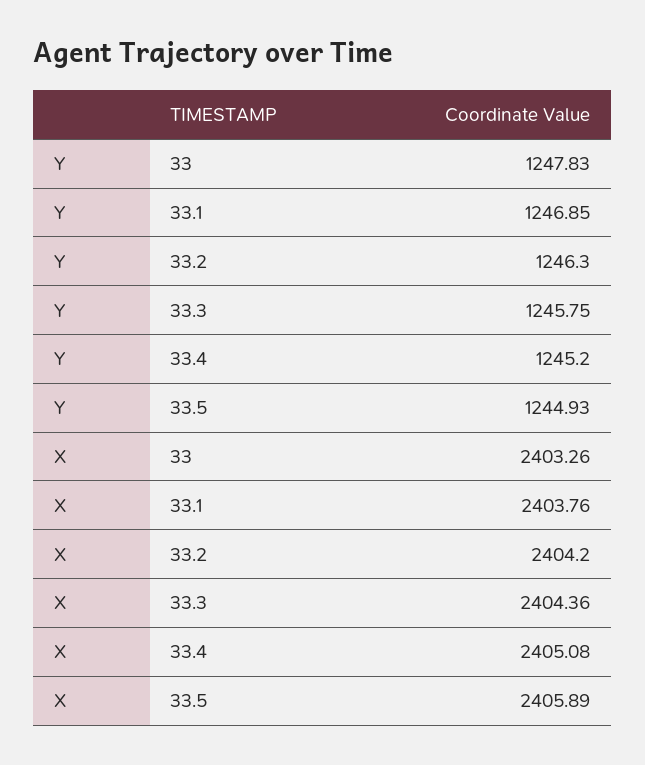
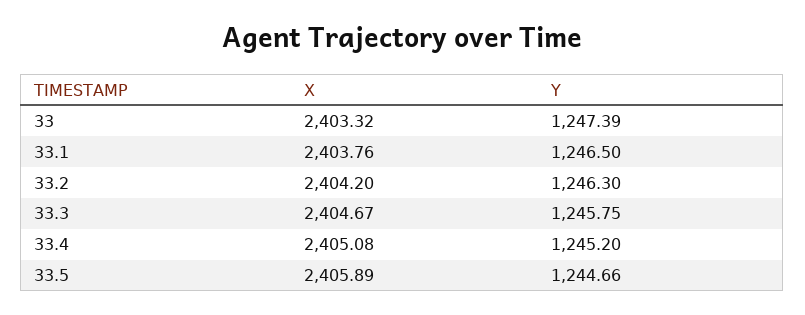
Y, 33: 1247.83 -> 1247.39
Y, 33.1: 1246.85 -> 1246.5
Y, 33.5: 1244.93 -> 1244.66
X, 33: 2403.26 -> 2403.32
X, 33.3: 2404.36 -> 2404.67

